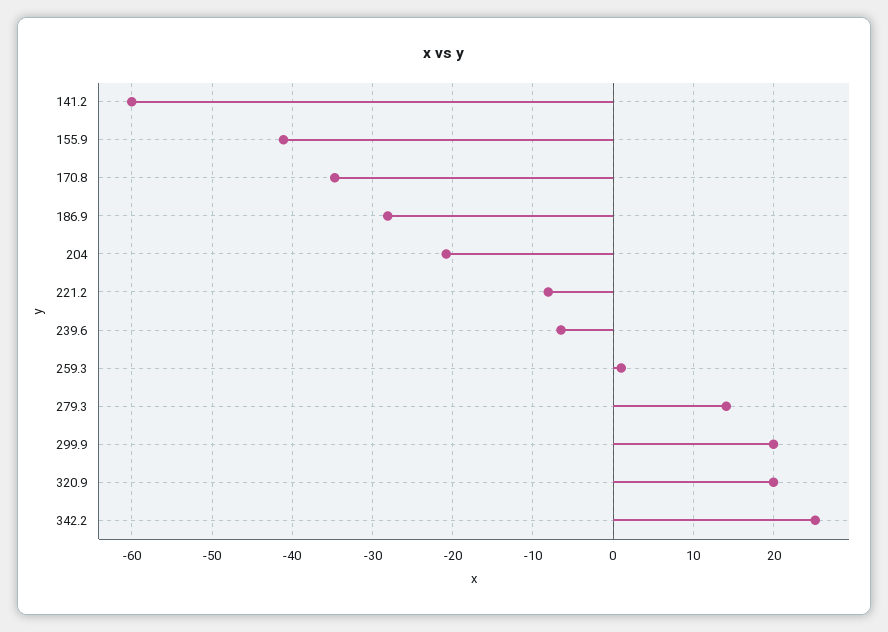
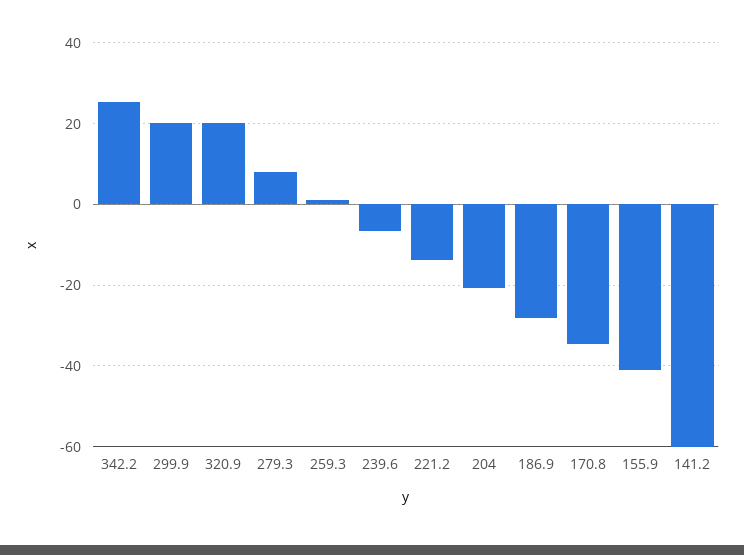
221.2: -8 -> -14
279.3: 14 -> 8

